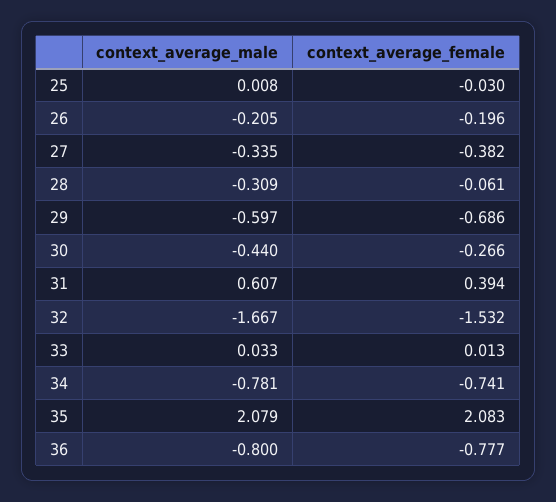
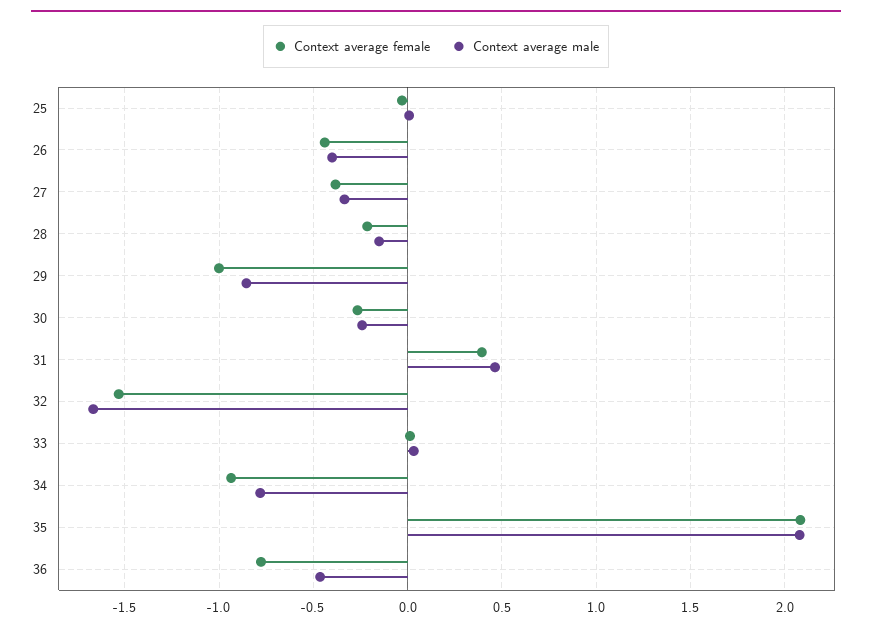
context_average_male, 26: -0.205 -> -0.4
context_average_female, 26: -0.196 -> -0.45
context_average_male, 28: -0.309 -> -0.15
context_average_female, 28: -0.061 -> -0.2
context_average_male, 29: -0.597 -> -0.85
context_average_female, 29: -0.686 -> -1
context_average_male, 30: -0.44 -> -0.25
context_average_male, 31: 0.607 -> 0.45
context_average_female, 34: -0.741 -> -0.95
context_average_male, 36: -0.8 -> -0.45

